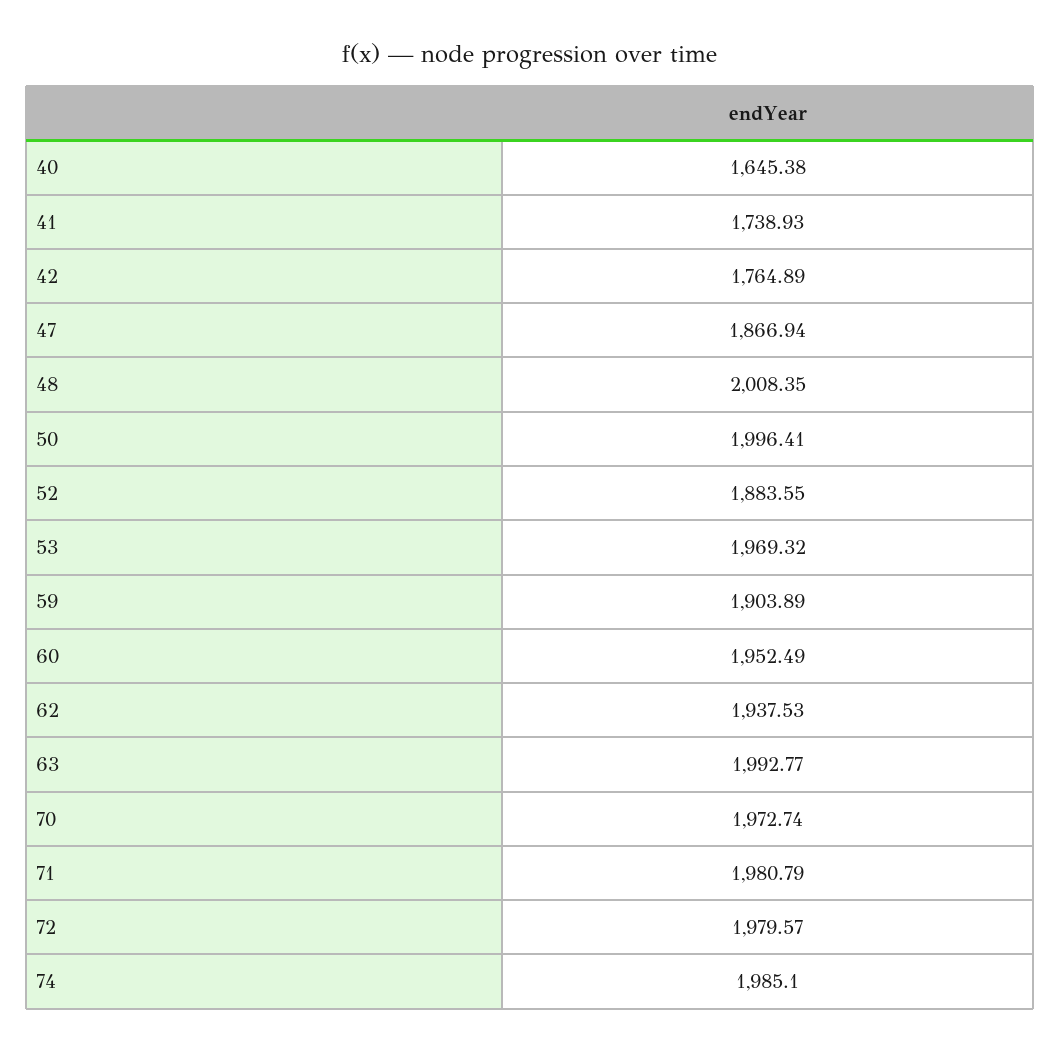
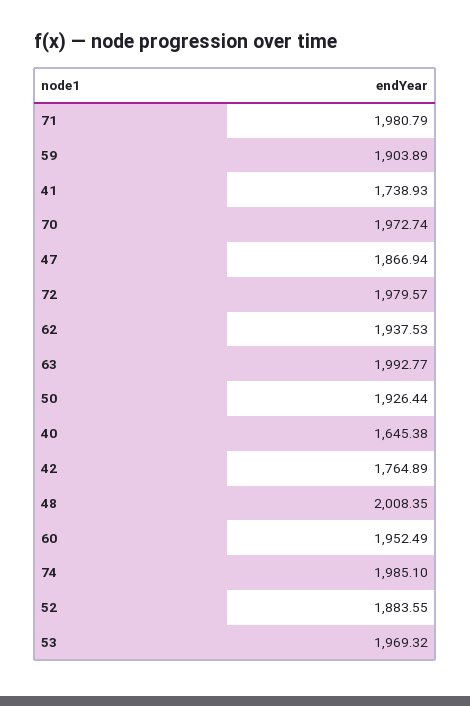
50: 1996.41 -> 1926.44

